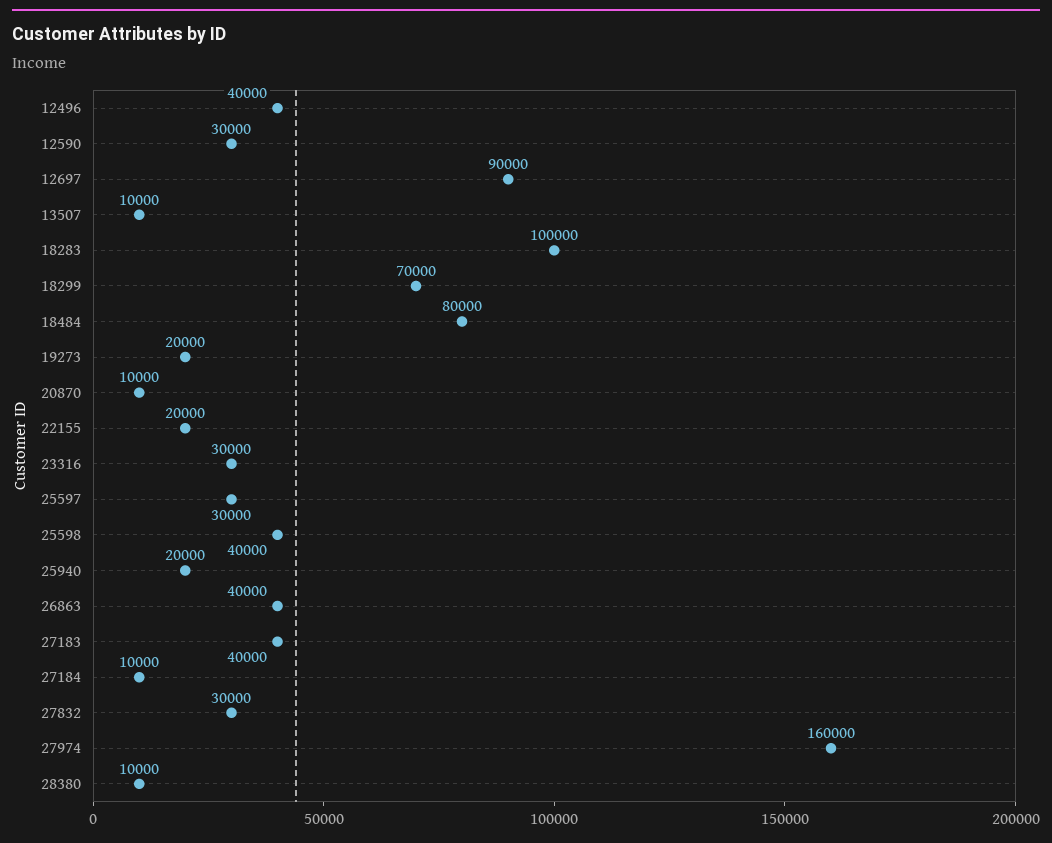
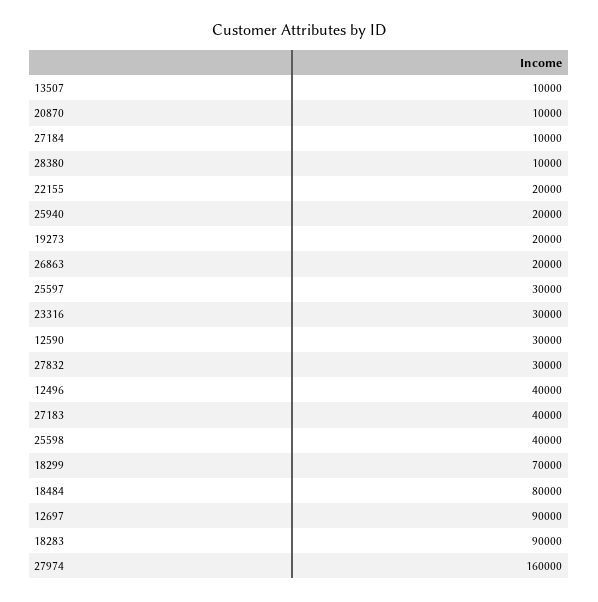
18283: 100000 -> 90000
26863: 40000 -> 20000

